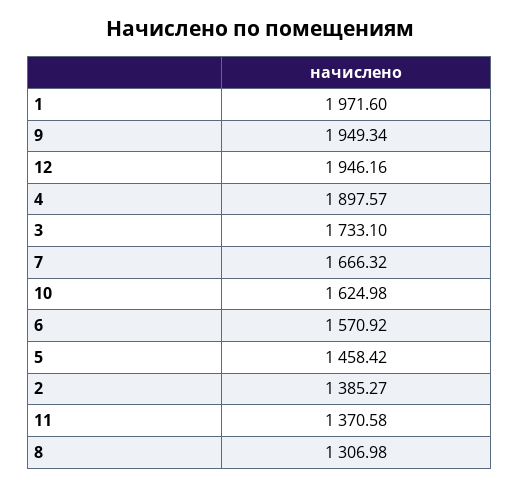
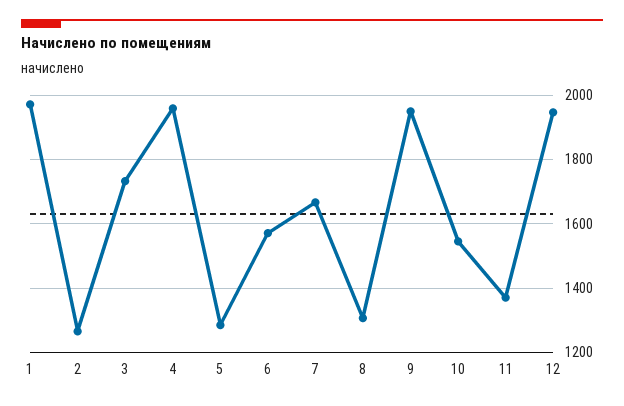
4: 1897.57 -> 1960
10: 1624.98 -> 1540
5: 1458.42 -> 1280
2: 1385.27 -> 1260

